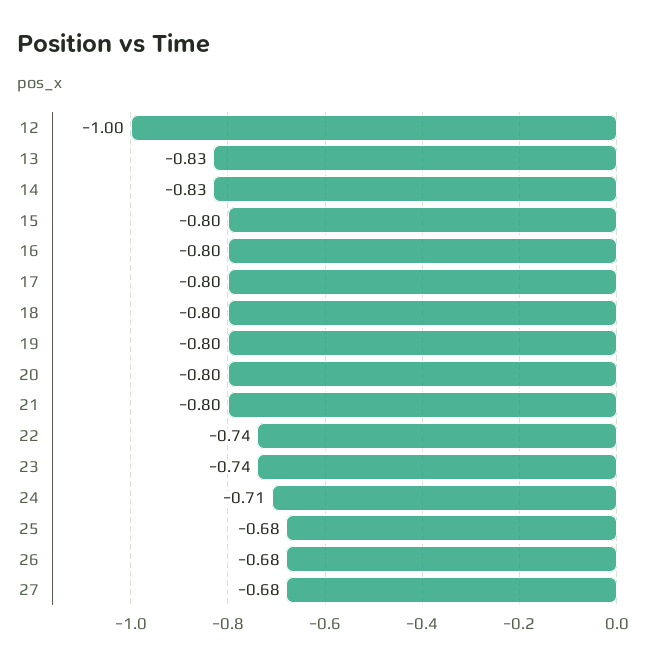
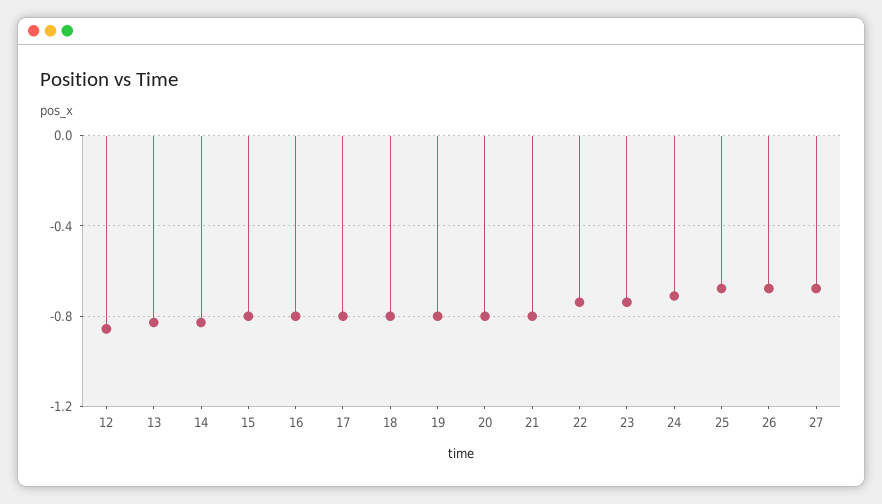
12: -1 -> -0.85

